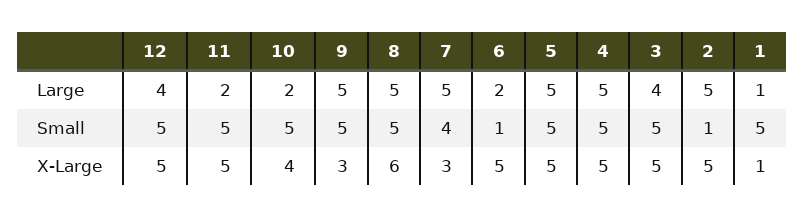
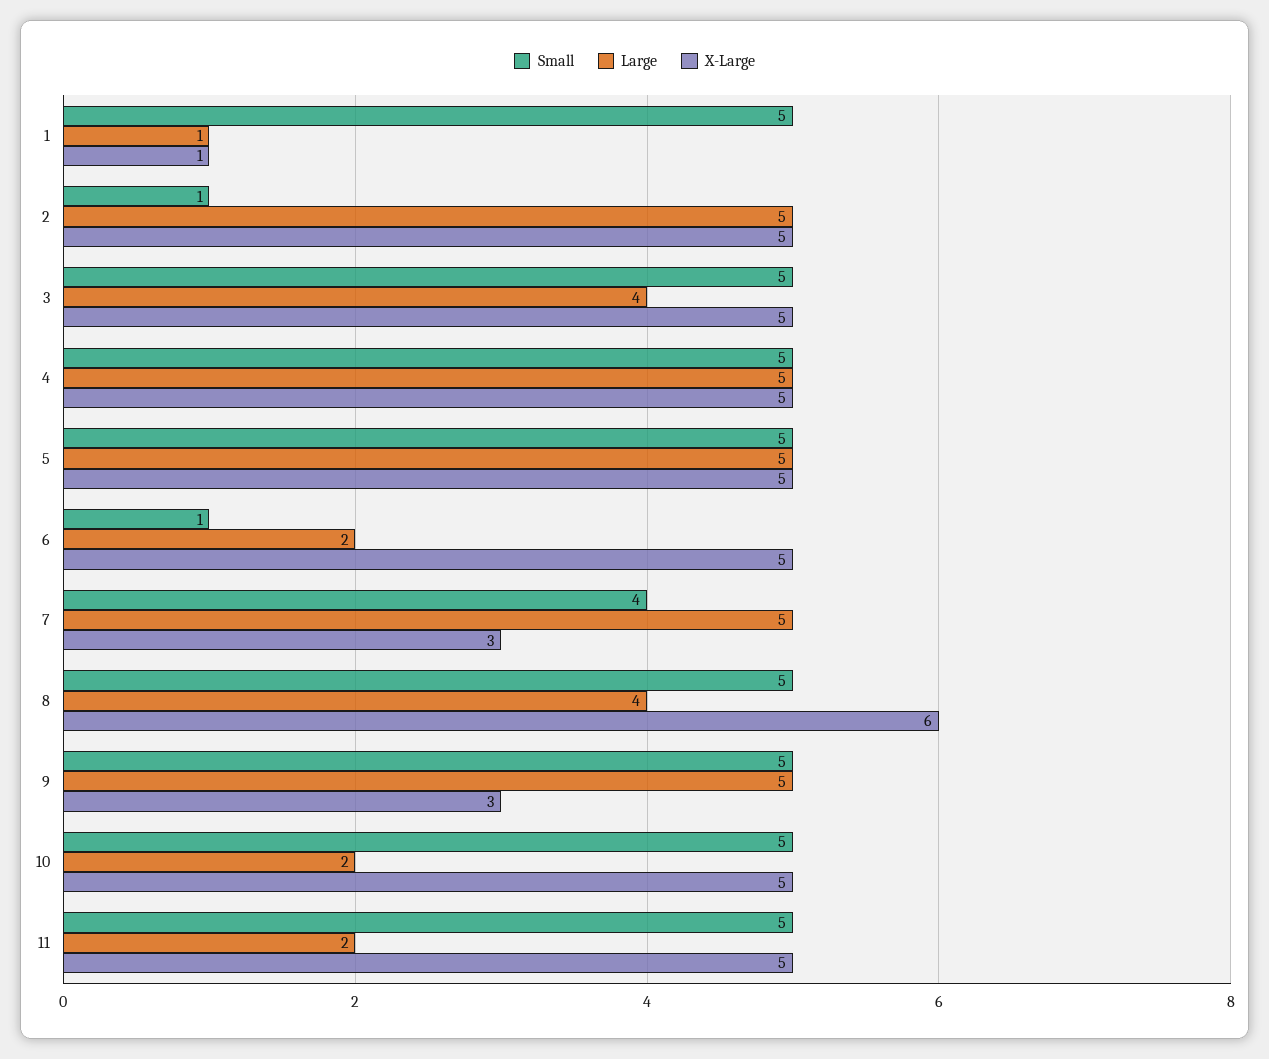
Large, 12: 4 -> none
Large, 8: 5 -> 4
Small, 12: 5 -> none
X-Large, 12: 5 -> none
X-Large, 10: 4 -> 5

